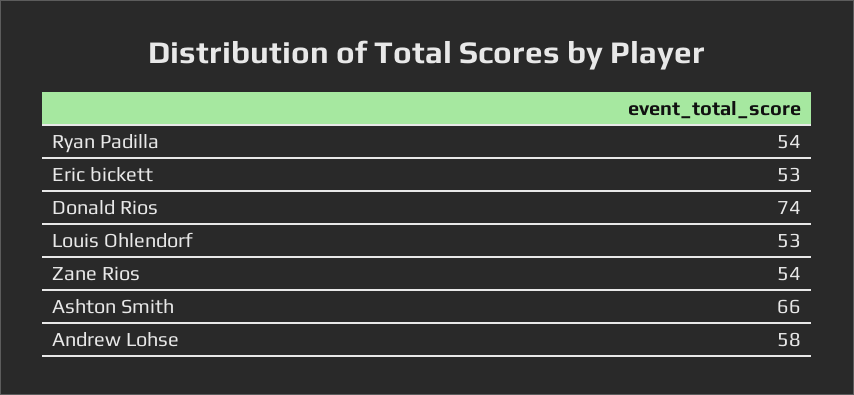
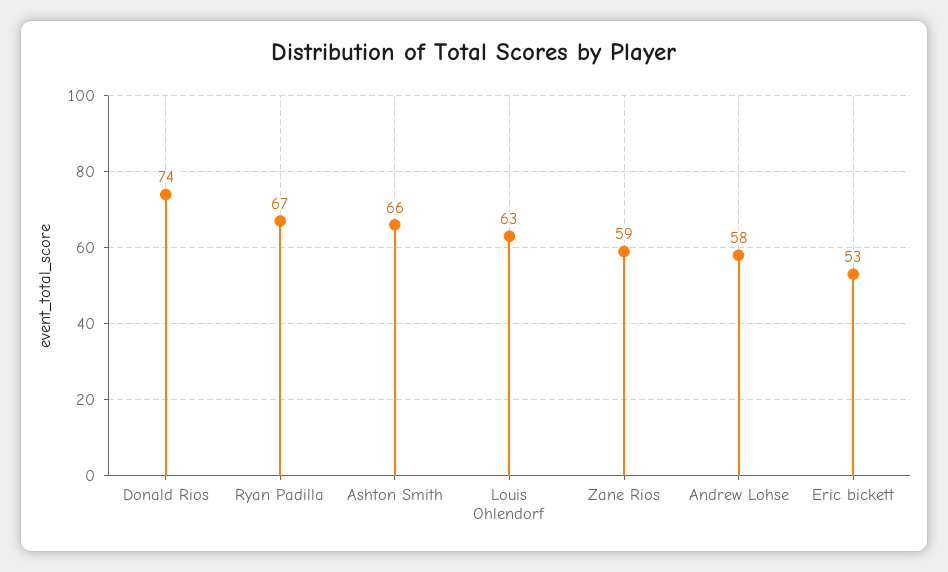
Ryan Padilla: 54 -> 67
Louis Ohlendorf: 53 -> 63
Zane Rios: 54 -> 59

